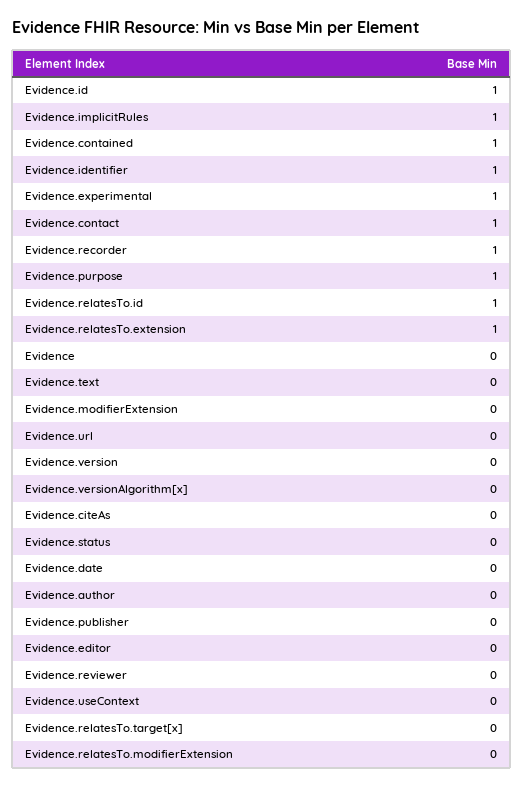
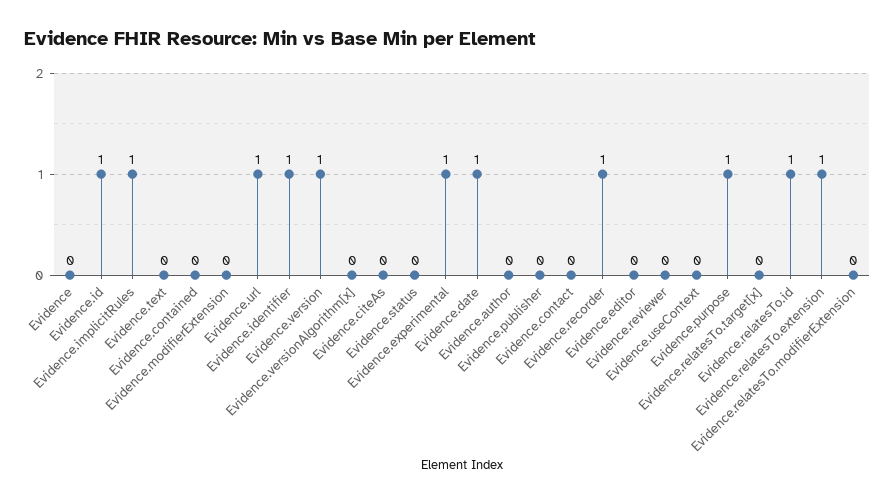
Evidence.contained: 1 -> 0
Evidence.contact: 1 -> 0
Evidence.url: 0 -> 1
Evidence.version: 0 -> 1
Evidence.date: 0 -> 1

